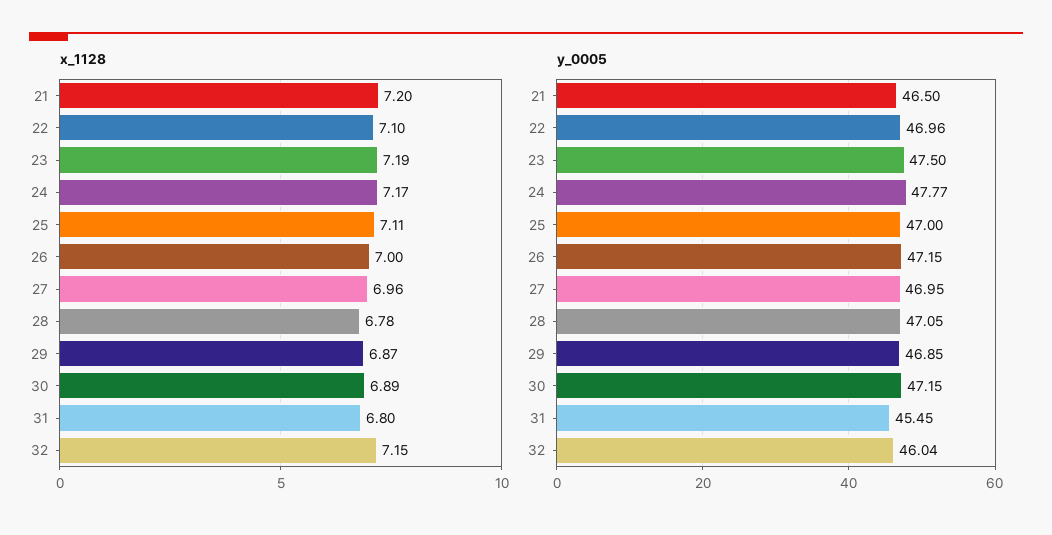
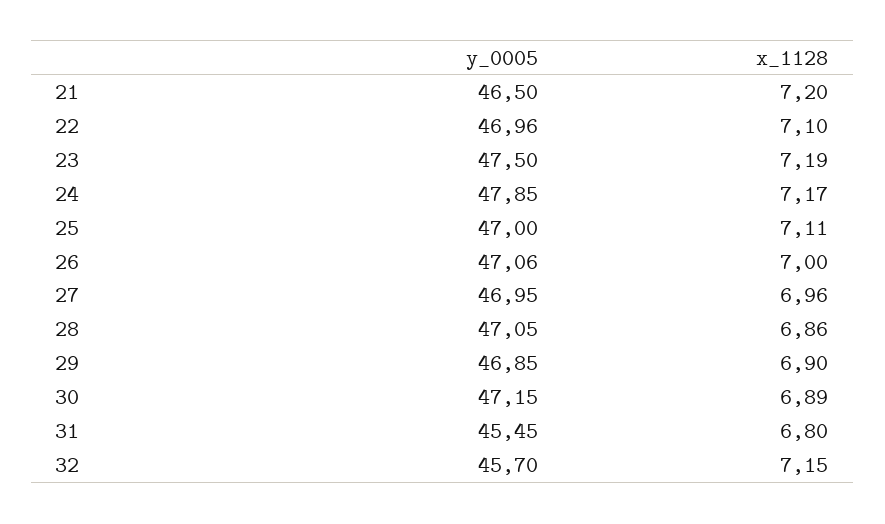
x_1128, 28: 6.78 -> 6.86
x_1128, 29: 6.87 -> 6.9
y_0005, 24: 47.77 -> 47.85
y_0005, 26: 47.15 -> 47.06
y_0005, 32: 46.04 -> 45.7

